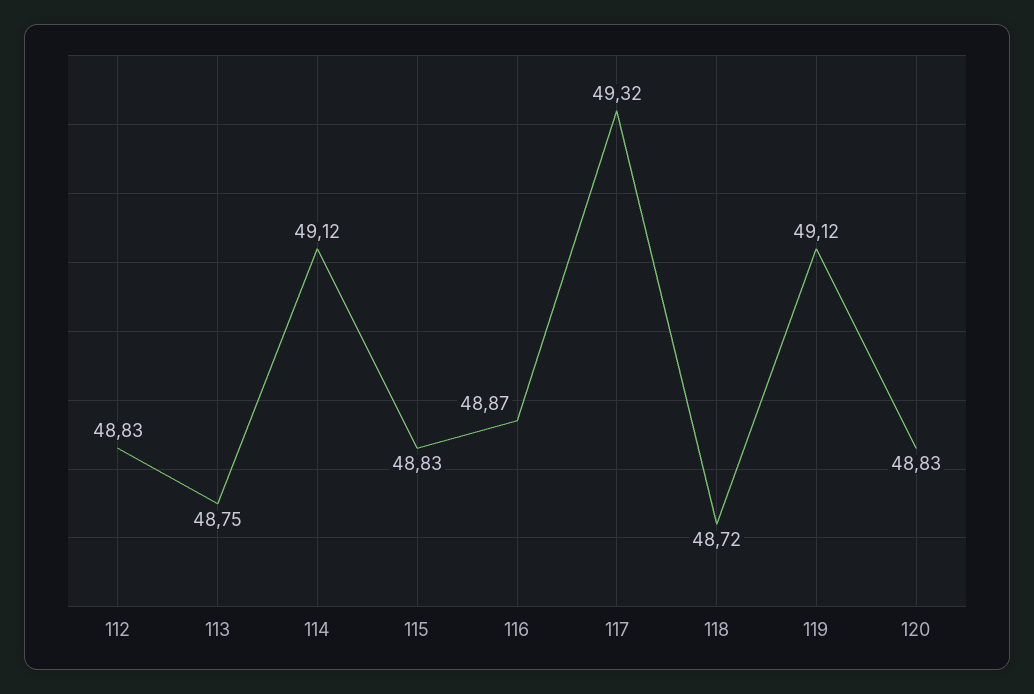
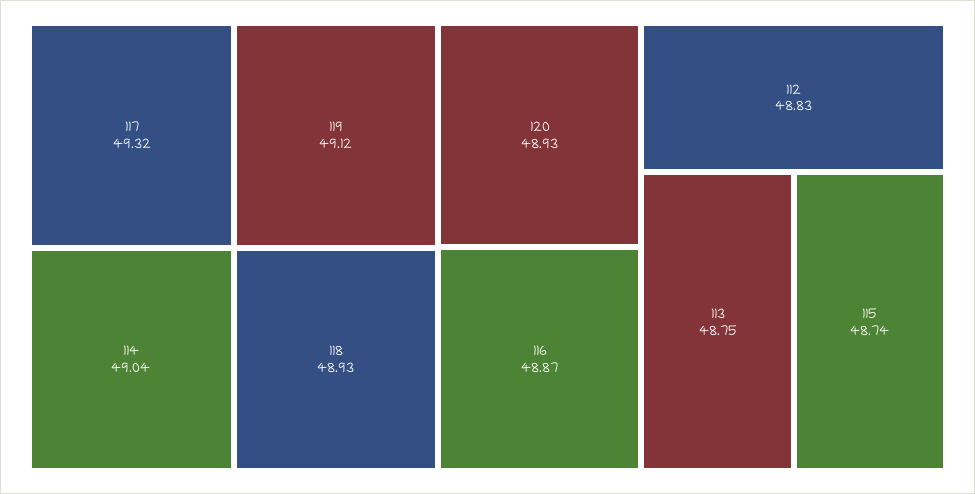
114: 49.12 -> 49.04
115: 48.83 -> 48.74
118: 48.72 -> 48.93
120: 48.83 -> 48.93

